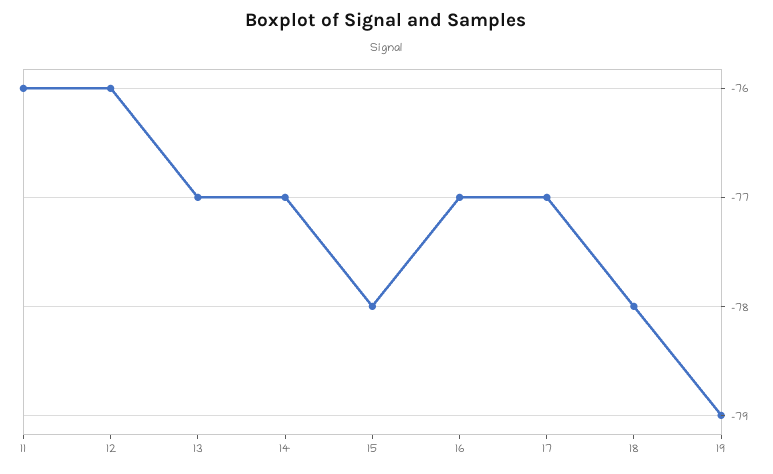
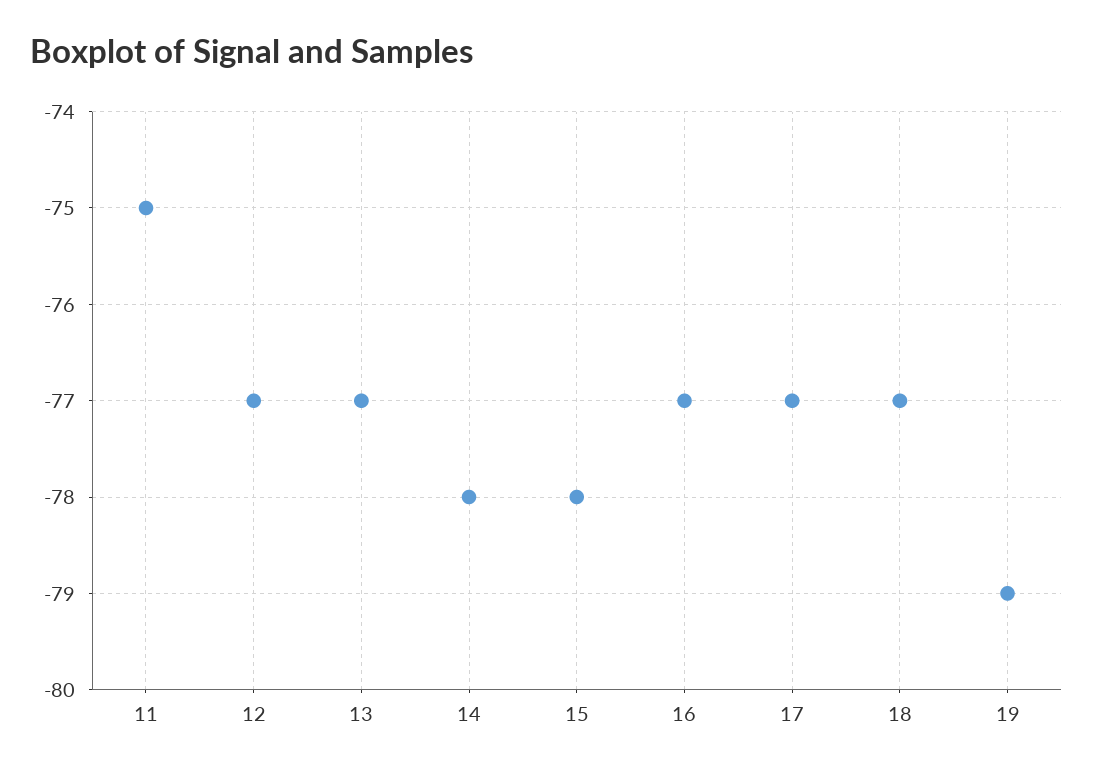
11: -76 -> -75
12: -76 -> -77
14: -77 -> -78
18: -78 -> -77

